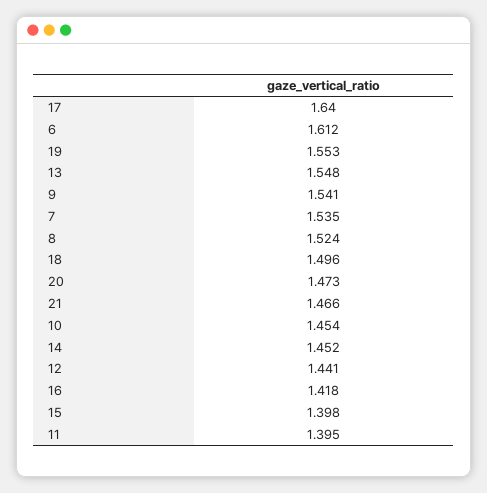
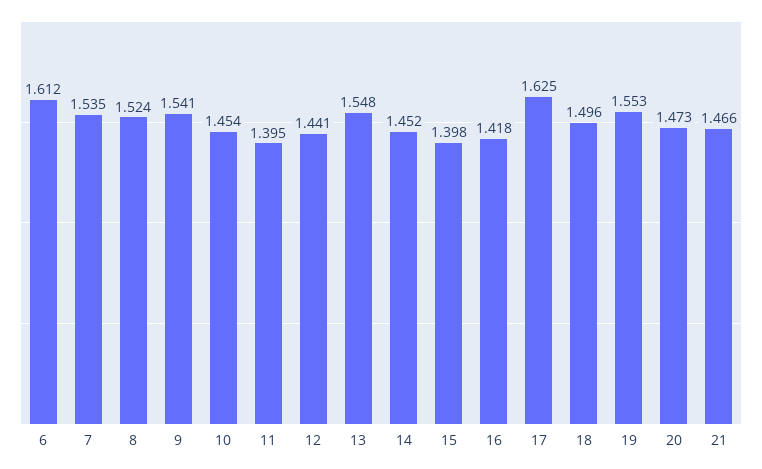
17: 1.64 -> 1.625

